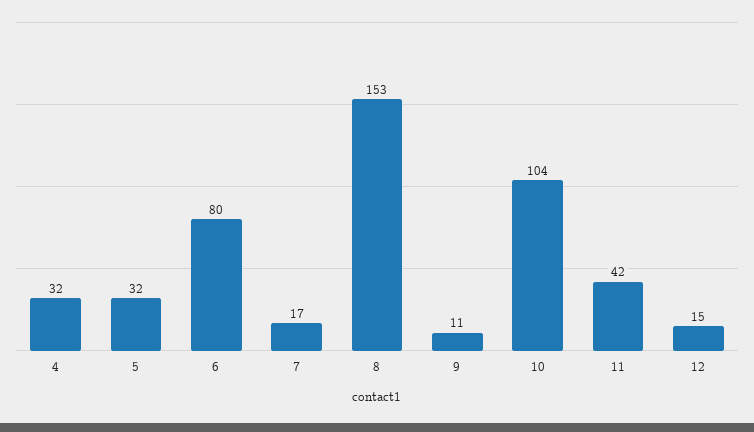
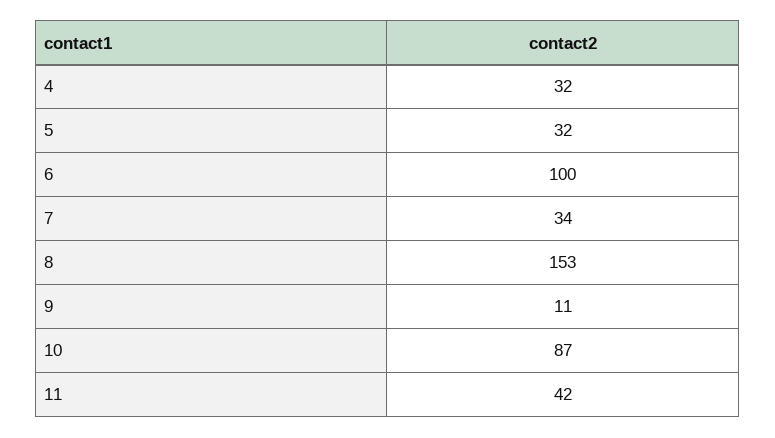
6: 80 -> 100
7: 17 -> 34
10: 104 -> 87
12: 15 -> none

